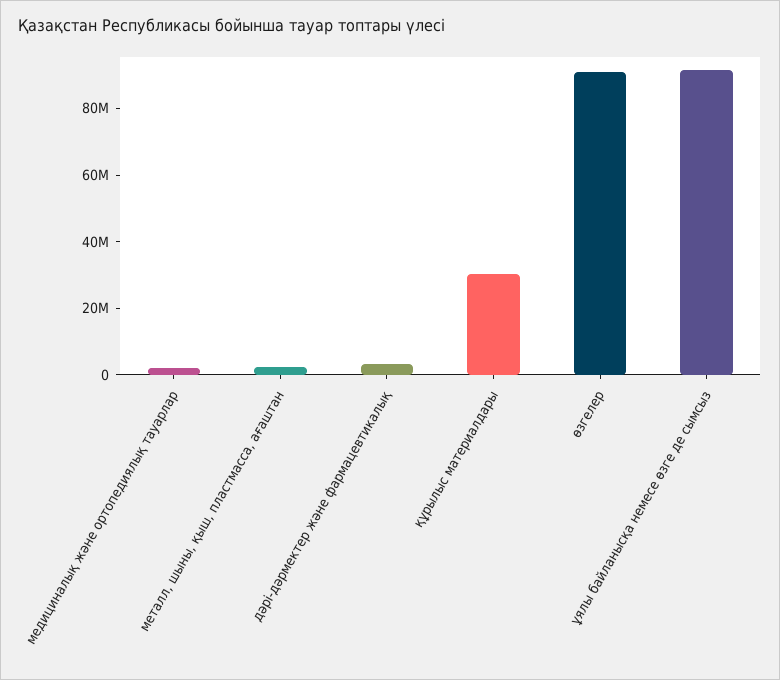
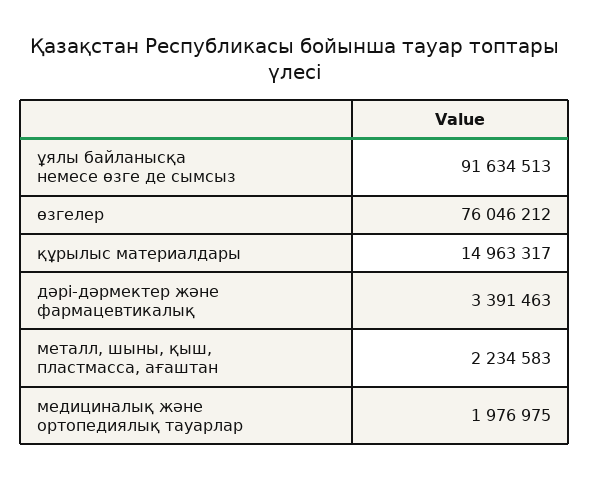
құрылыс материалдары: 30000000 -> 14963317
өзгелер: 90000000 -> 76046212

